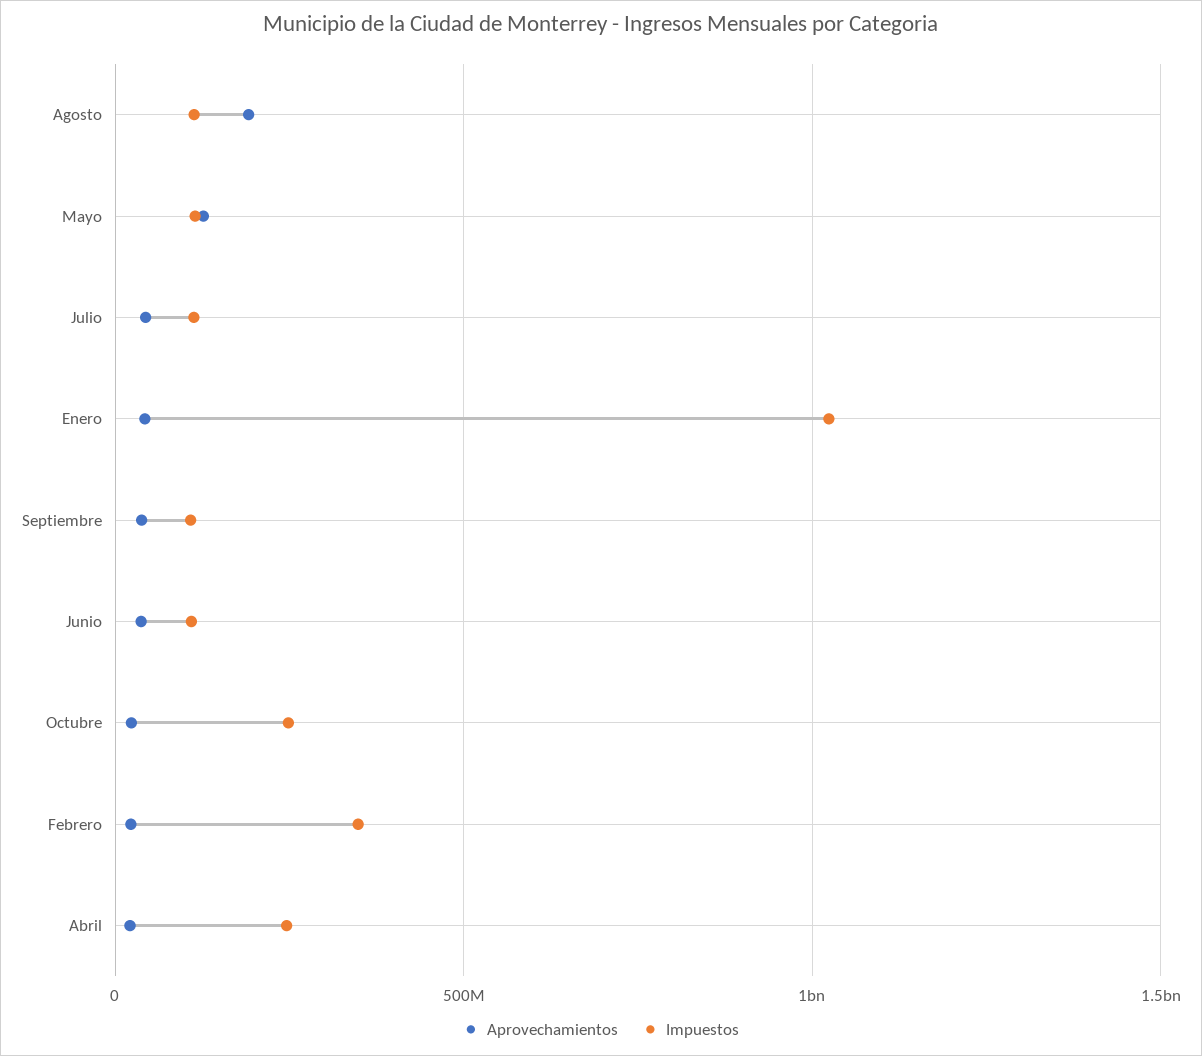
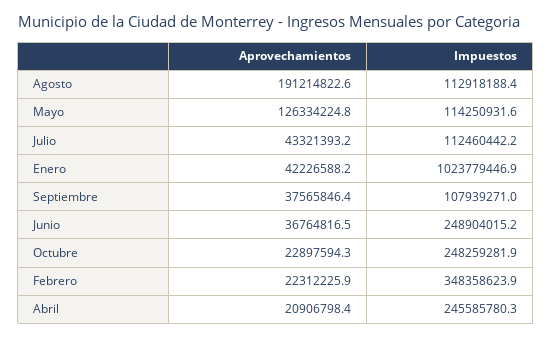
Impuestos, Junio: 100000000 -> 248904015.2

